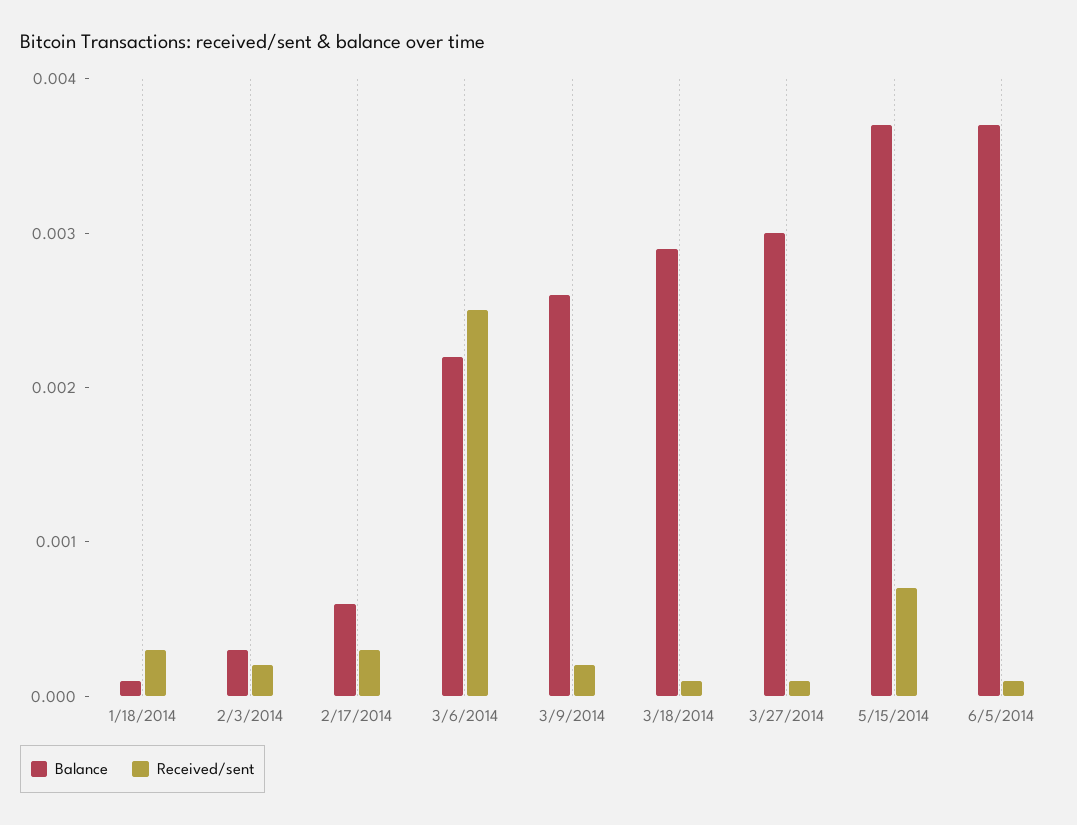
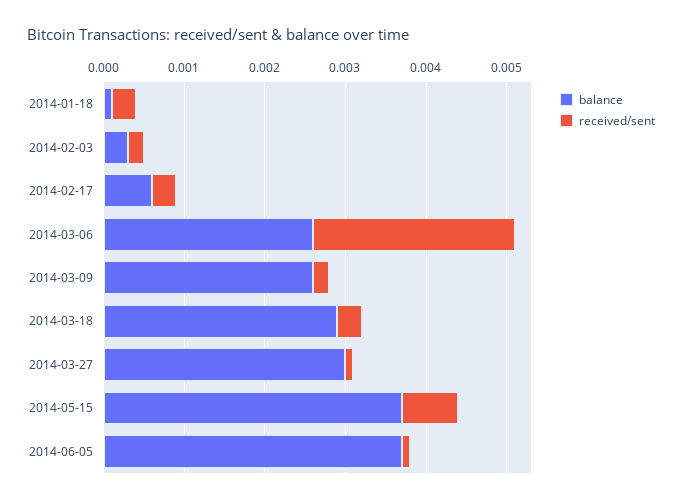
Balance, 3/6/2014: 0.0022 -> 0.0026
Received/sent, 3/18/2014: 0.0001 -> 0.0003

